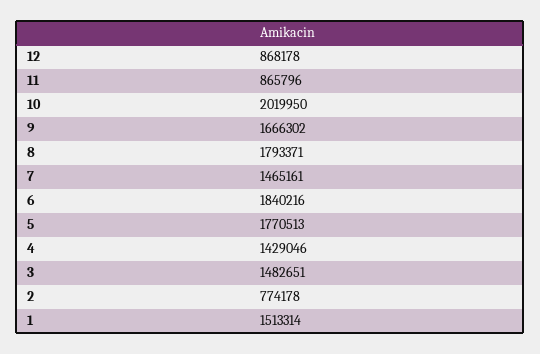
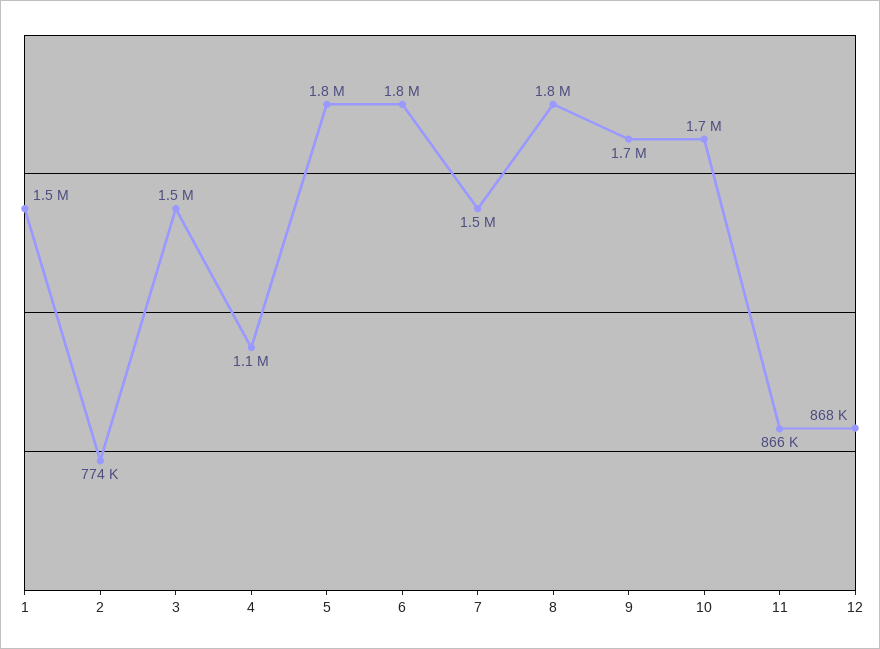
10: 2019950 -> 1700000
4: 1429046 -> 1100000

